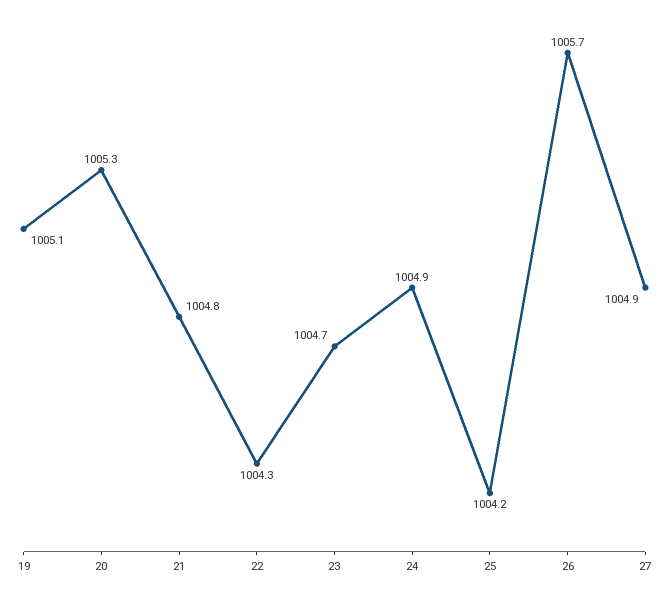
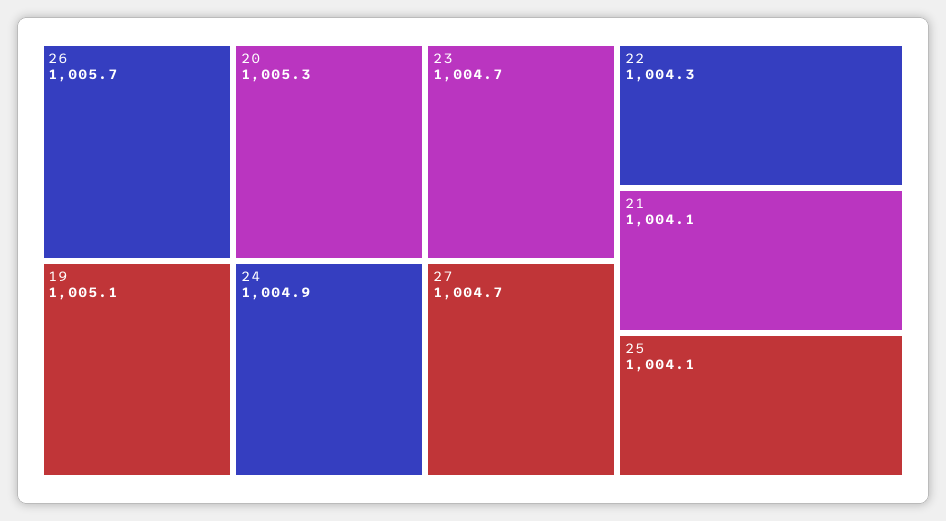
21: 1004.8 -> 1004.1
25: 1004.2 -> 1004.1
27: 1004.9 -> 1004.7

